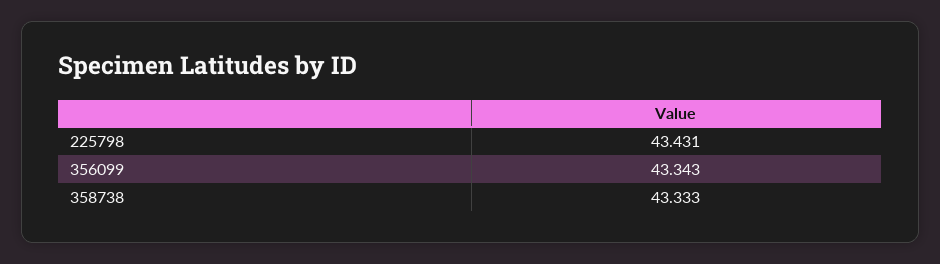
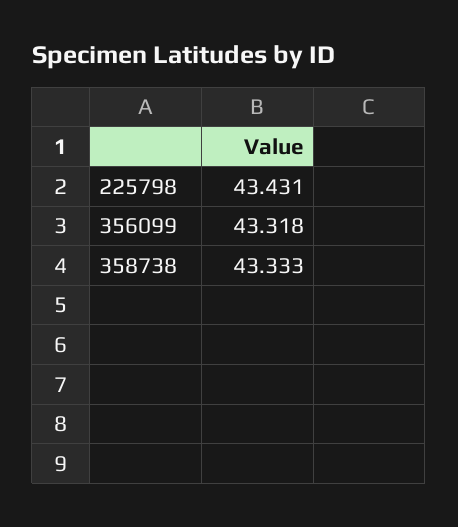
356099: 43.343 -> 43.318

